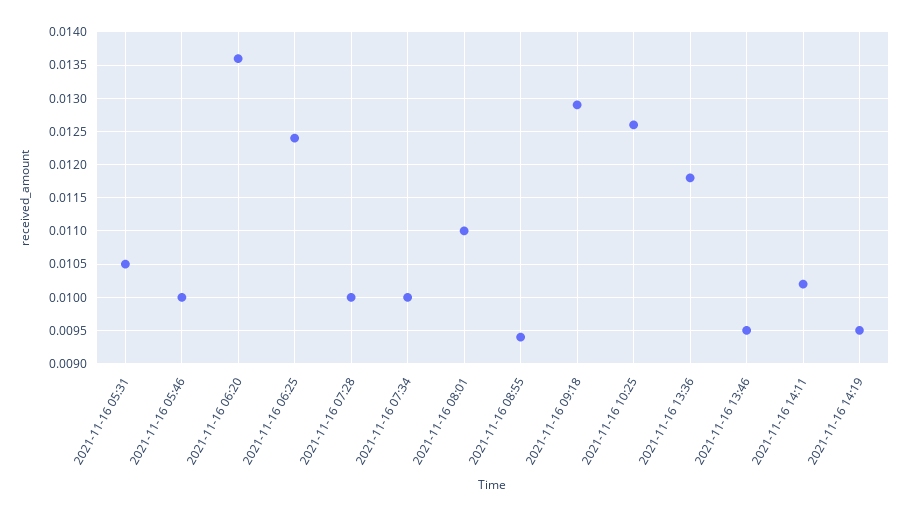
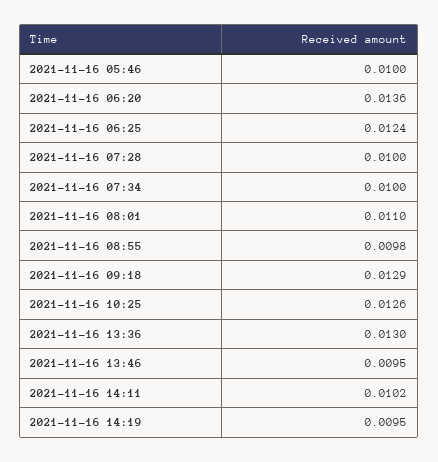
2021-11-16 05:31: 0.0105 -> none
2021-11-16 08:55: 0.0094 -> 0.0098
2021-11-16 13:36: 0.0118 -> 0.013

